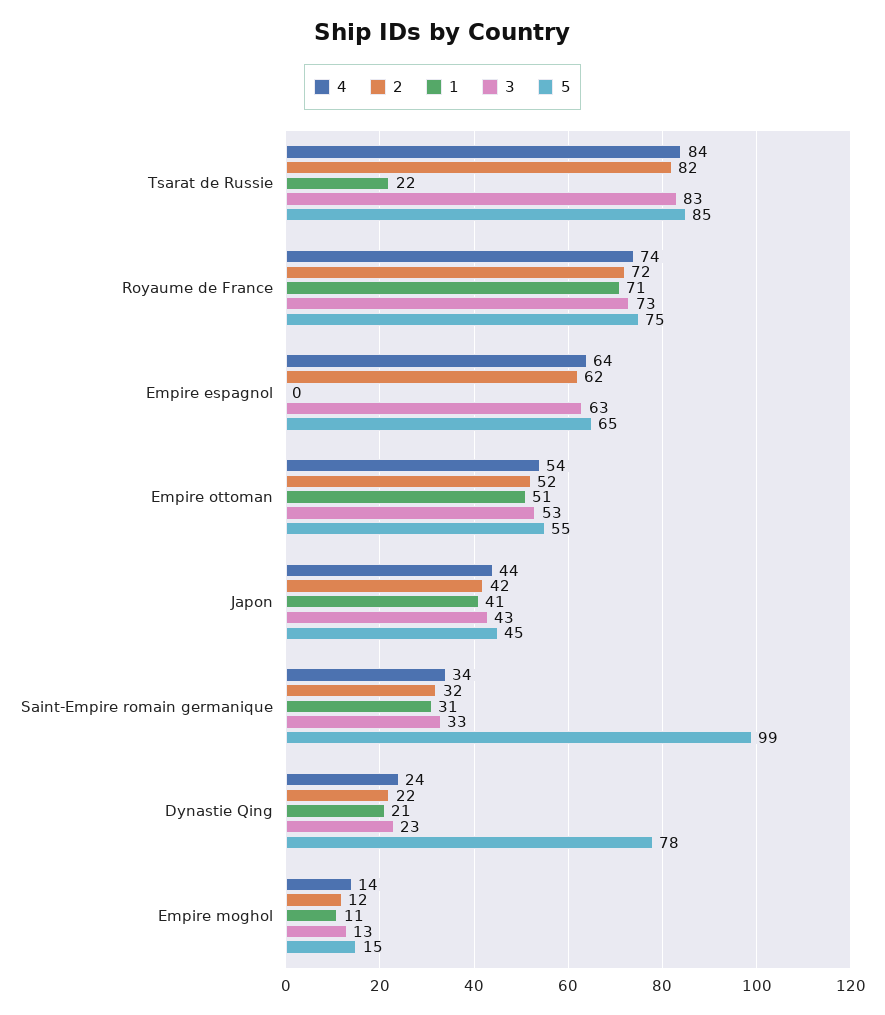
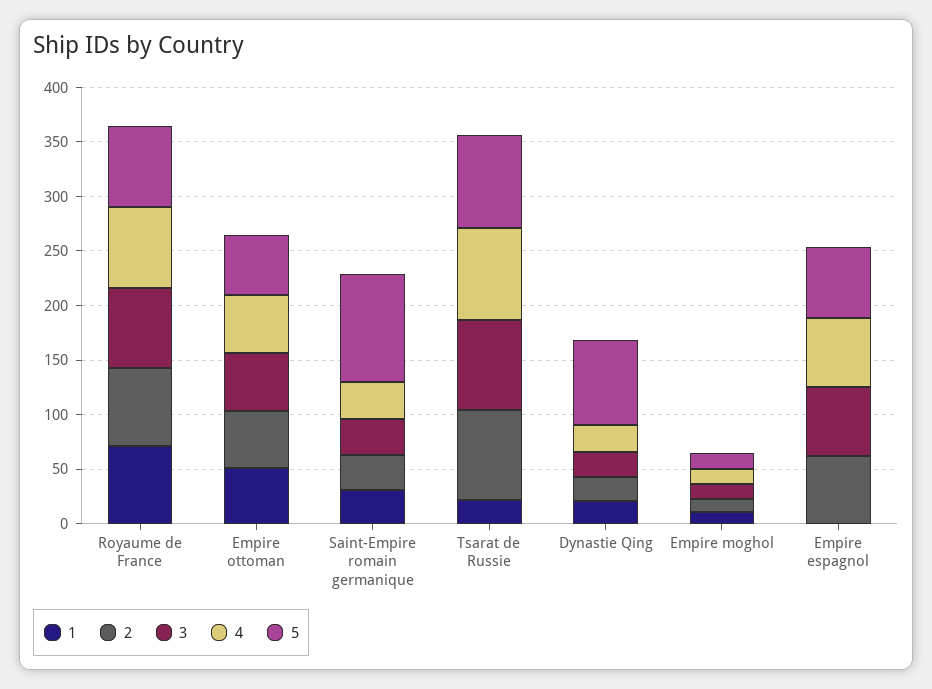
4, Japon: 44 -> none
2, Japon: 42 -> none
1, Japon: 41 -> none
3, Japon: 43 -> none
5, Japon: 45 -> none

